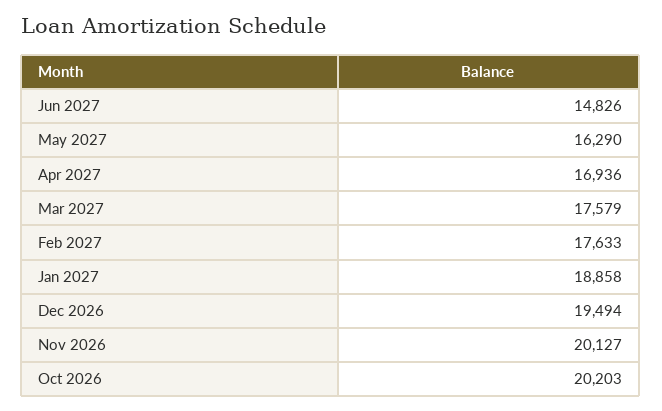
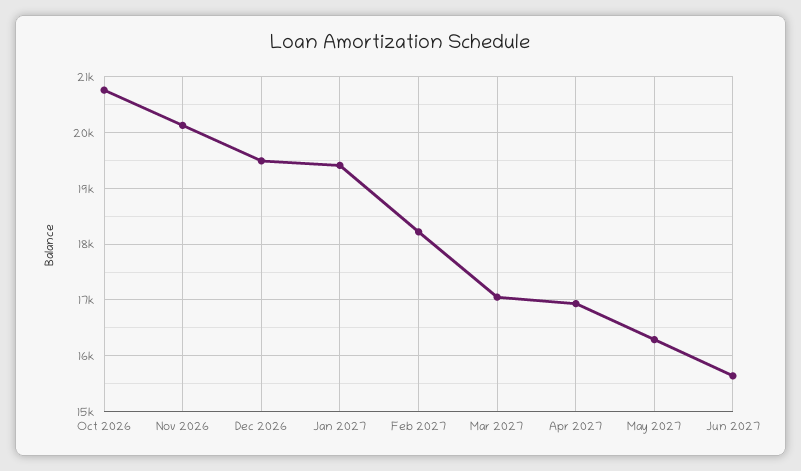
Jun 2027: 14826 -> 15600
Mar 2027: 17579 -> 17000
Feb 2027: 17633 -> 18200
Jan 2027: 18858 -> 19400
Oct 2026: 20203 -> 20800

